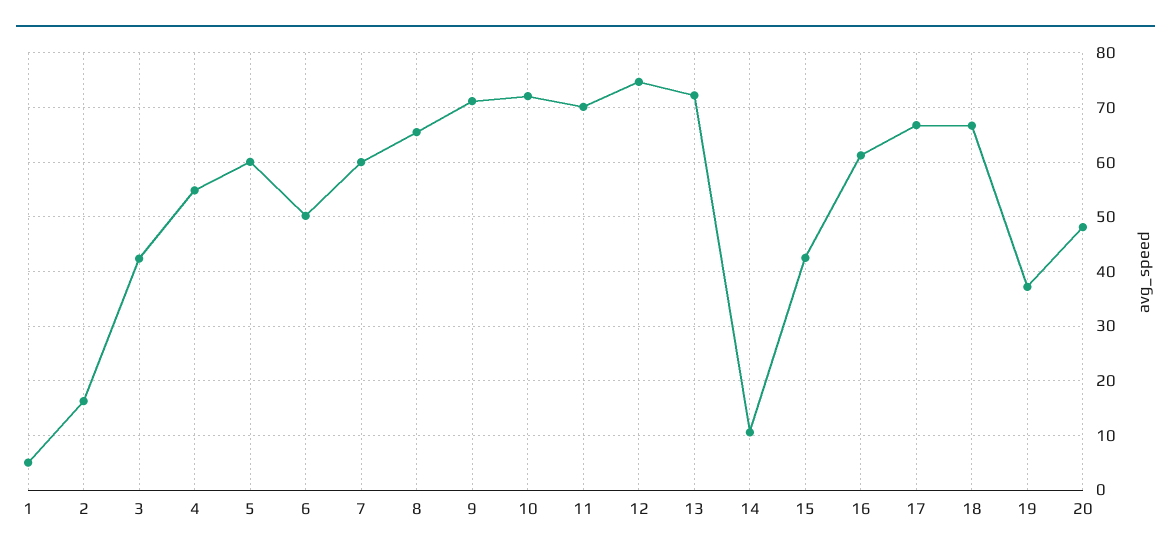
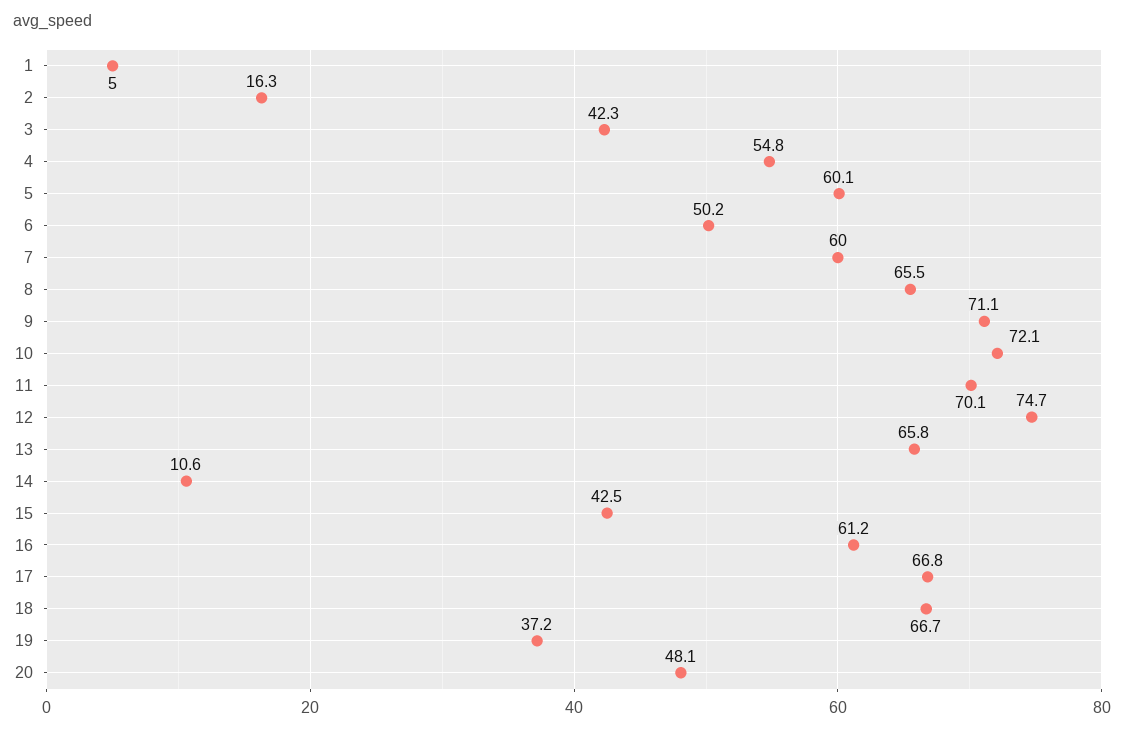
13: 72 -> 65.8

